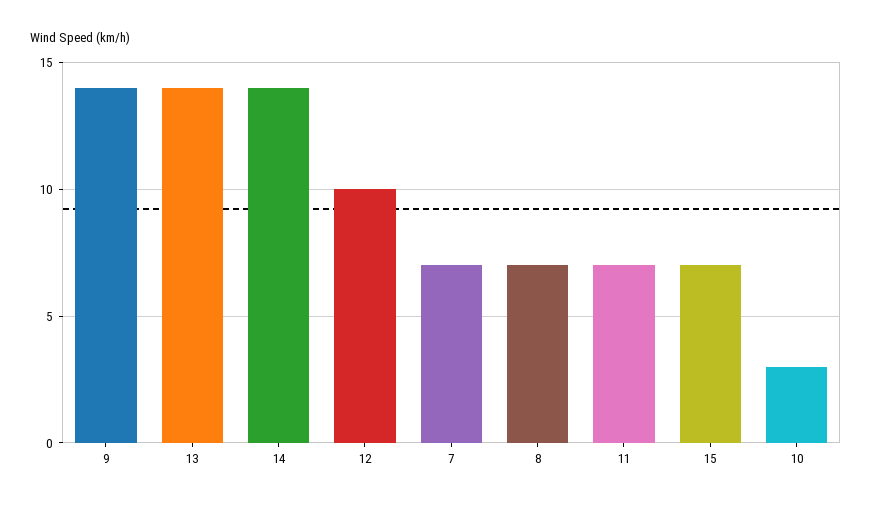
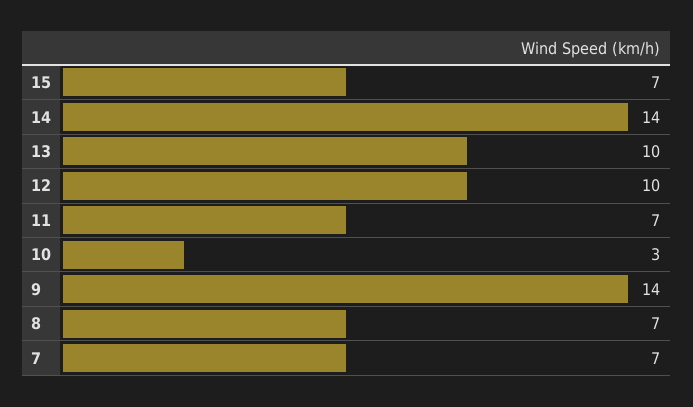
13: 14 -> 10

